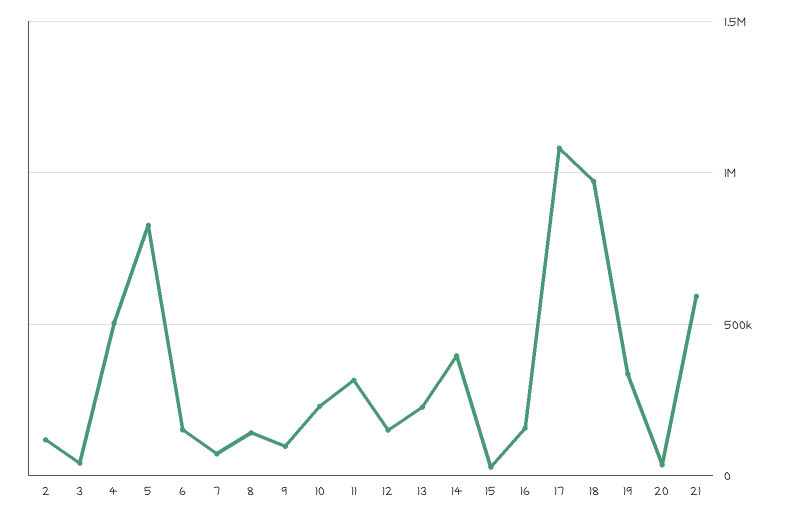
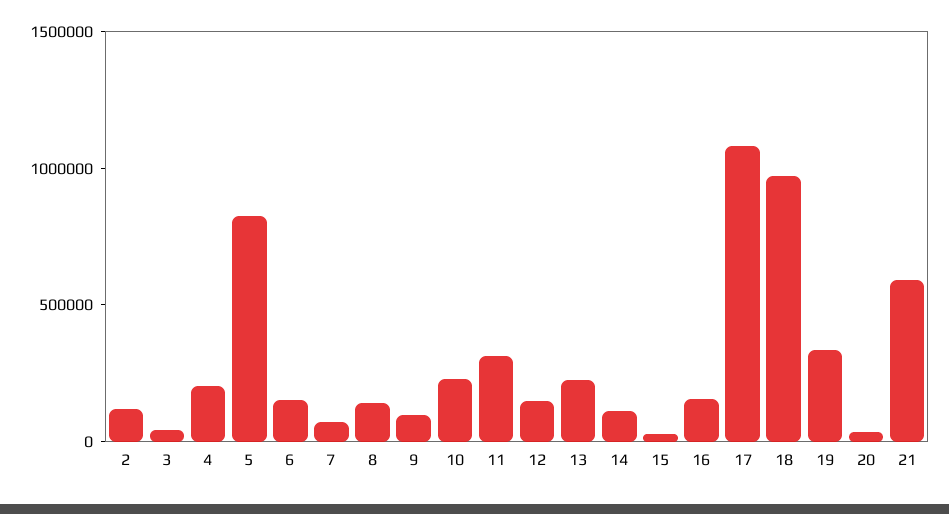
4: 500000 -> 200000
14: 400000 -> 100000

